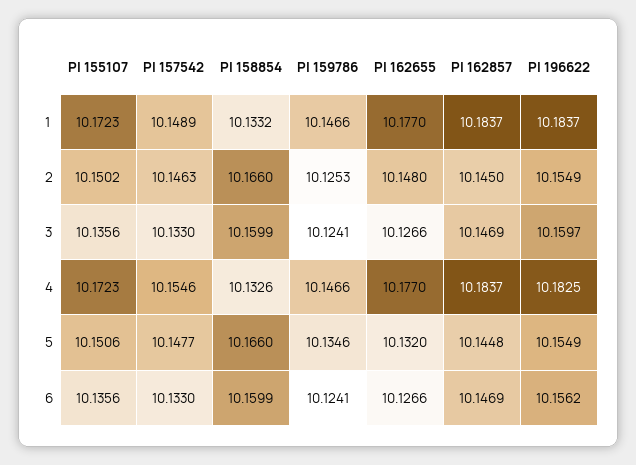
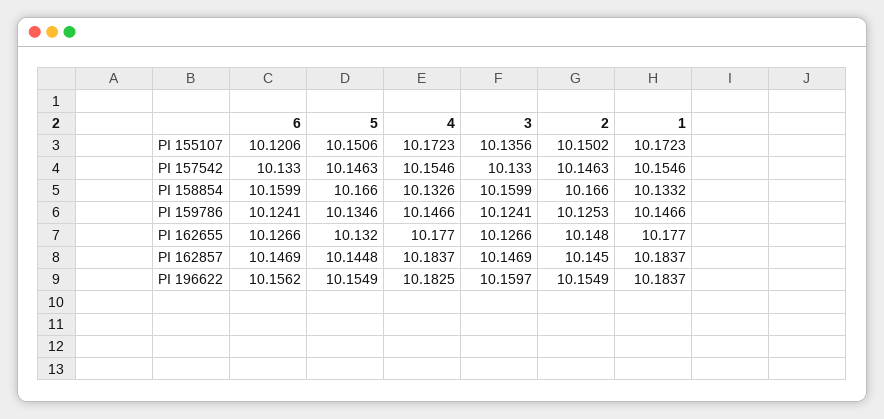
PI 157542, 1: 10.1489 -> 10.1546
PI 157542, 5: 10.1477 -> 10.1463
PI 155107, 6: 10.1356 -> 10.1206

